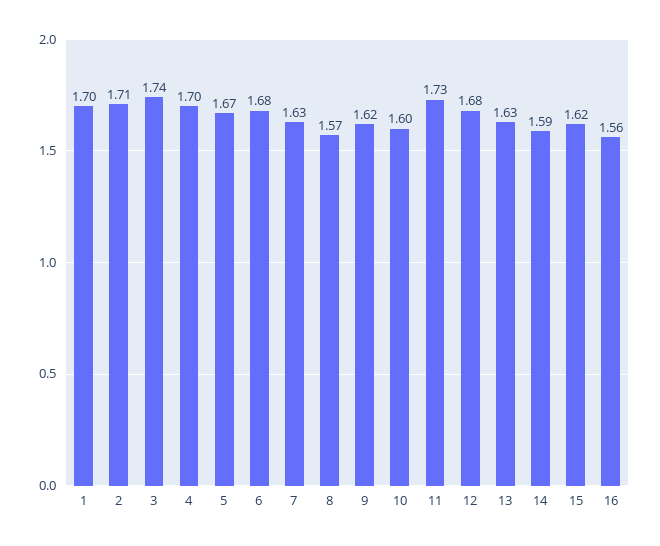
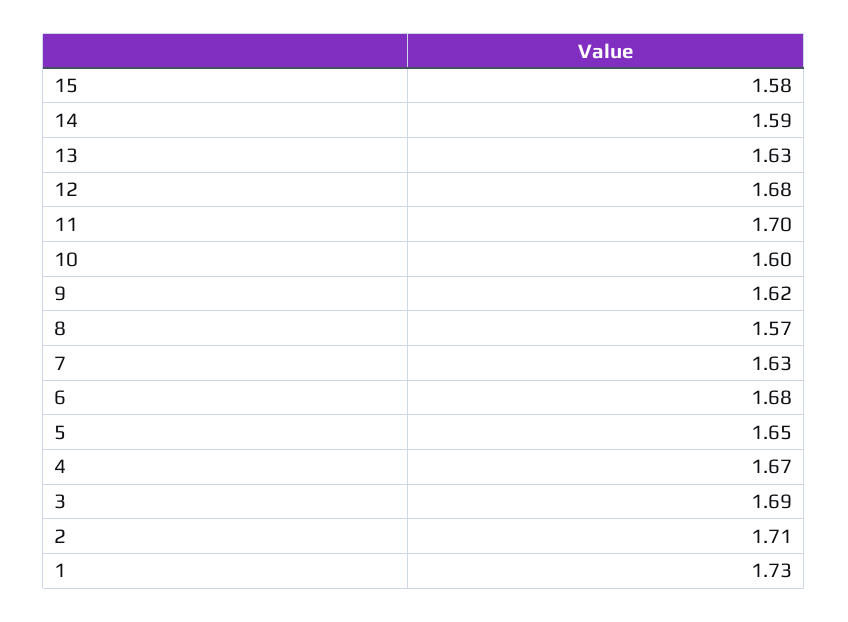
1: 1.7 -> 1.73
3: 1.74 -> 1.69
4: 1.7 -> 1.67
5: 1.67 -> 1.65
11: 1.73 -> 1.7
15: 1.62 -> 1.58
16: 1.56 -> none

